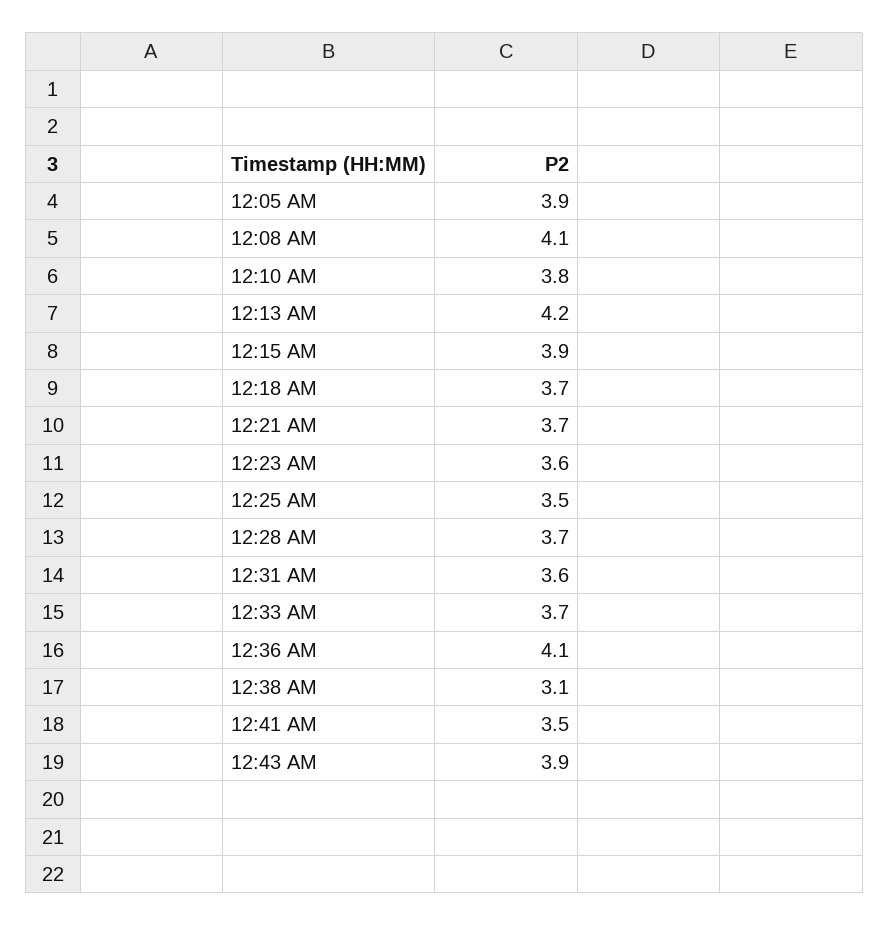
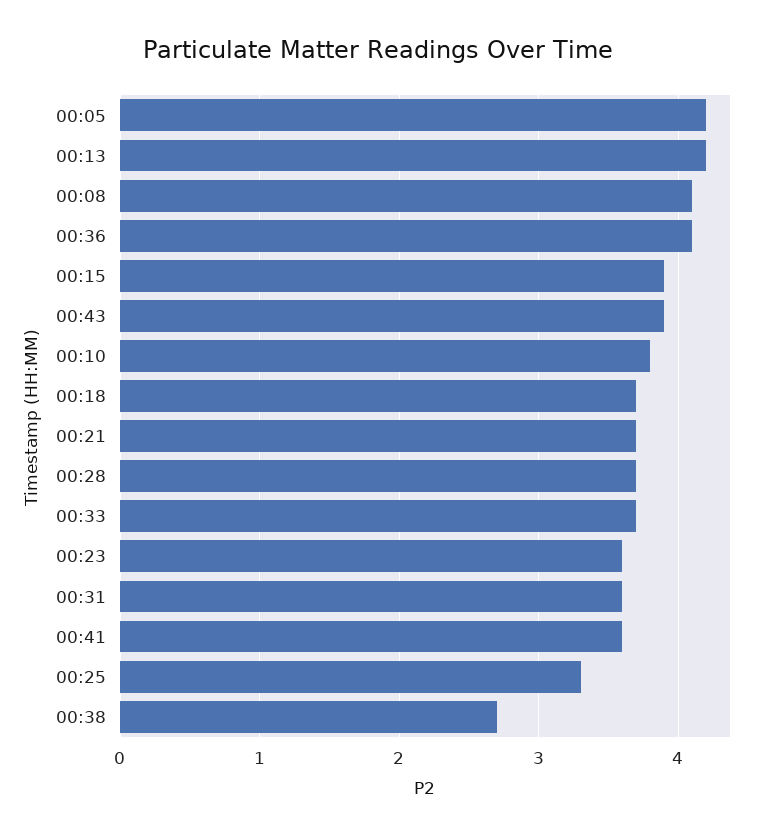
12:05 AM: 3.9 -> 4.2
12:25 AM: 3.5 -> 3.3
12:38 AM: 3.1 -> 2.7
12:41 AM: 3.5 -> 3.6

